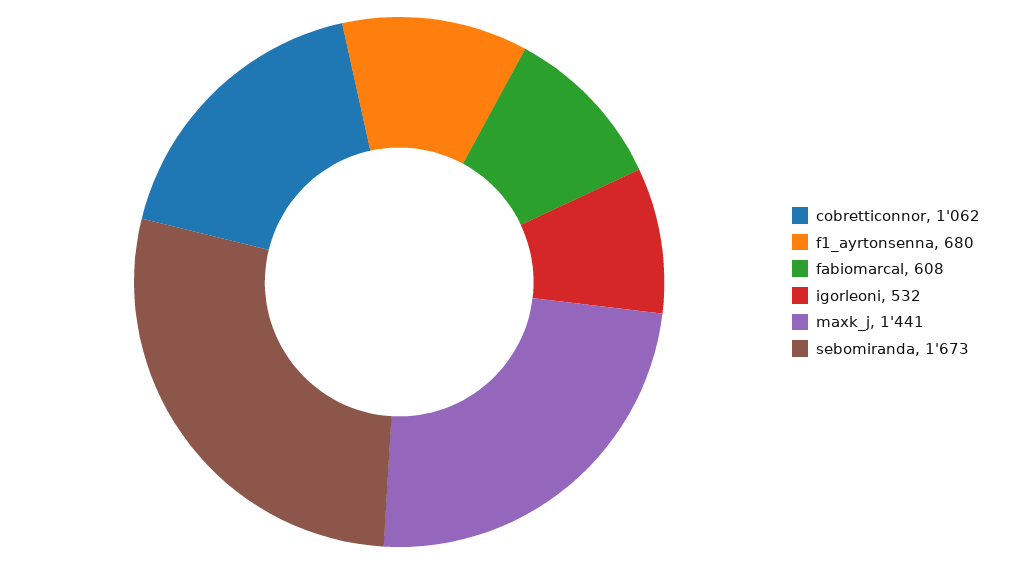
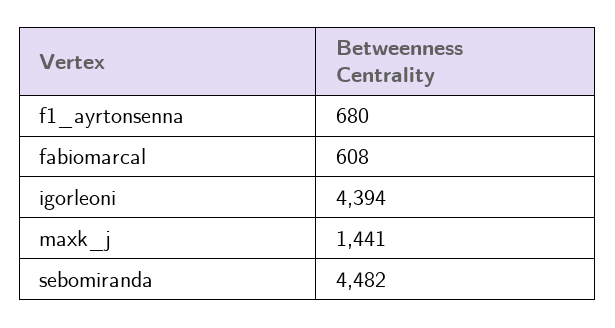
cobretticonnor: 1062 -> none
igorleoni: 532 -> 4394
sebomiranda: 1673 -> 4482

